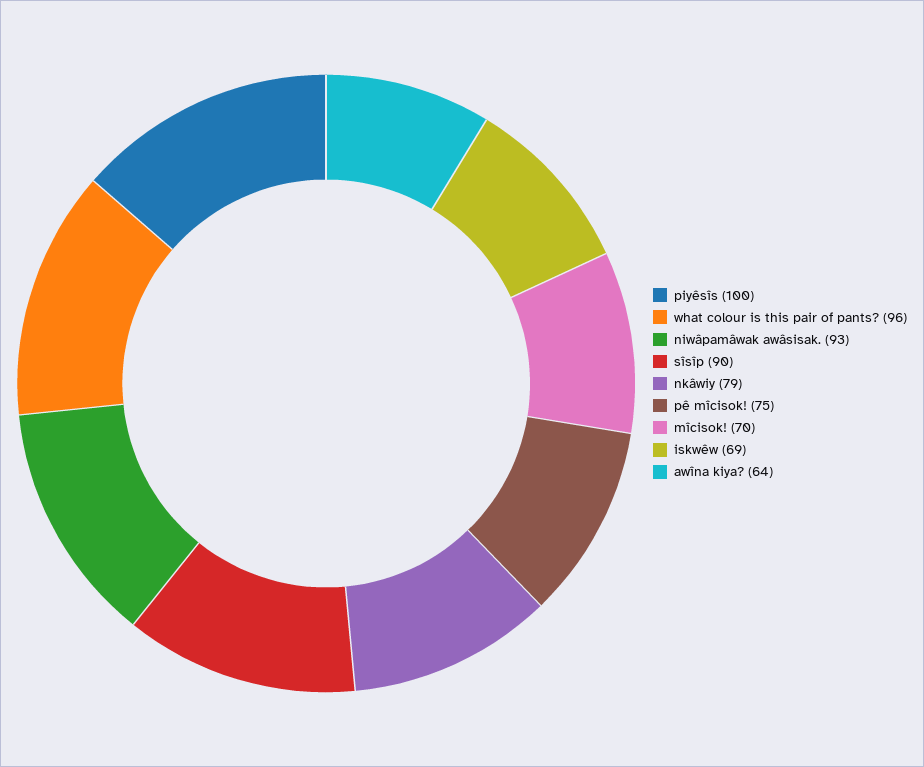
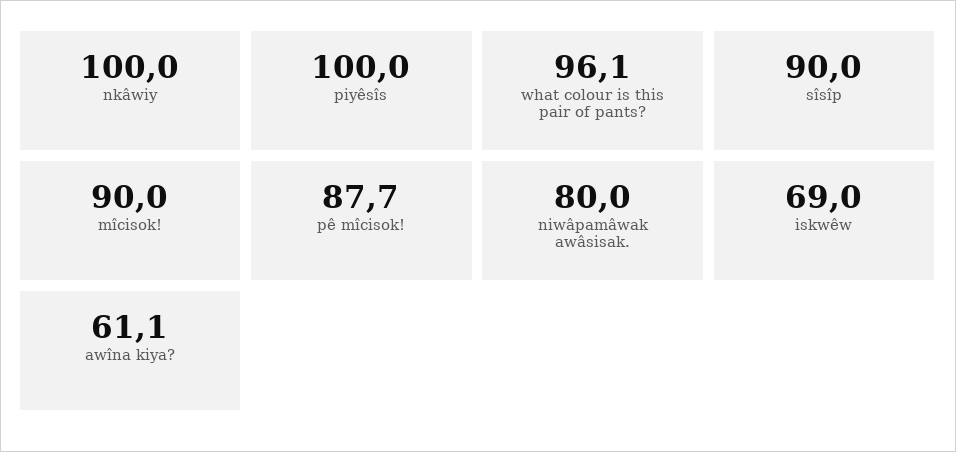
niwâpamâwak awâsisak.: 93 -> 80
nkâwiy: 79 -> 100
pê mîcisok!: 75 -> 87.7
mîcisok!: 70 -> 90
awîna kiya?: 64 -> 61.1

